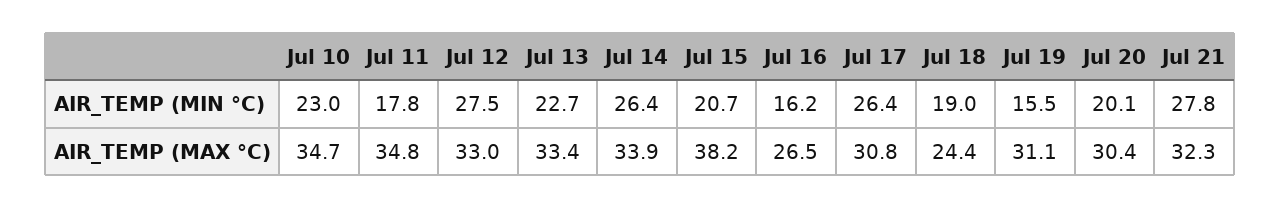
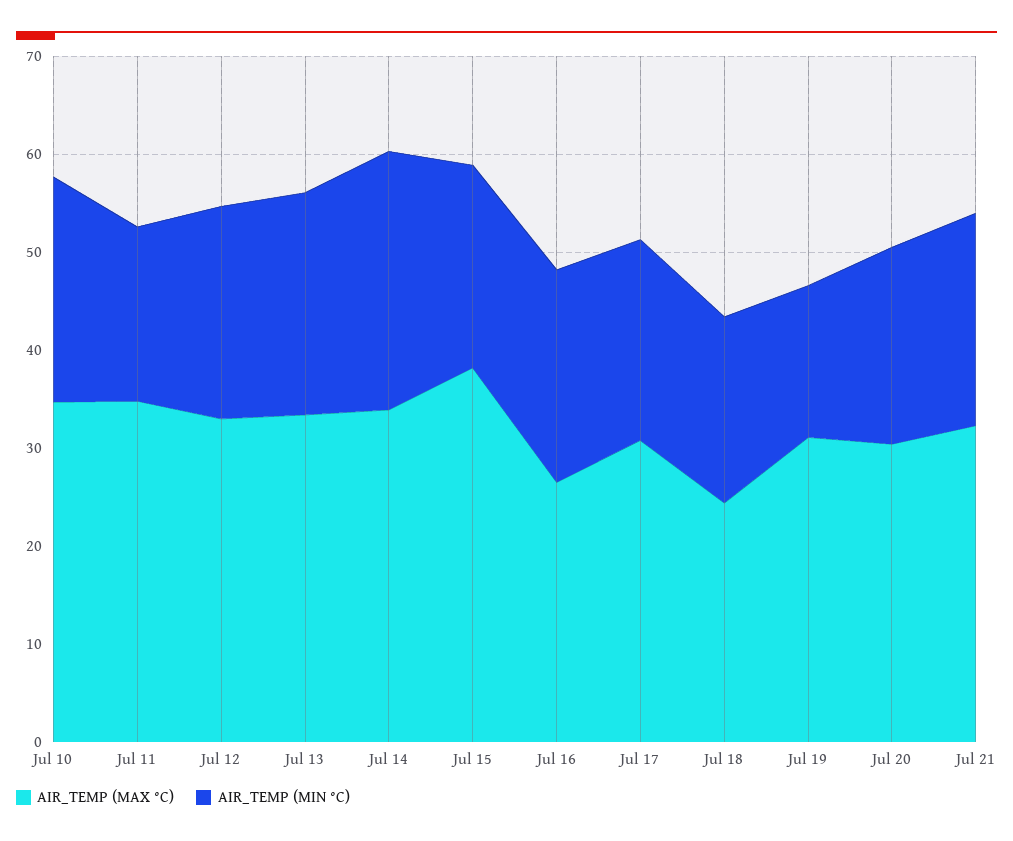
AIR_TEMP (MIN °C), Jul 12: 27.5 -> 22
AIR_TEMP (MIN °C), Jul 16: 16.2 -> 22
AIR_TEMP (MIN °C), Jul 17: 26.4 -> 20
AIR_TEMP (MIN °C), Jul 21: 27.8 -> 22

